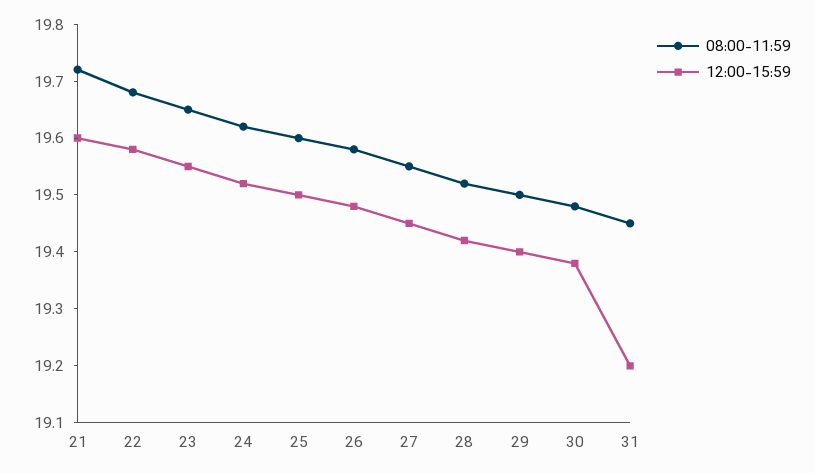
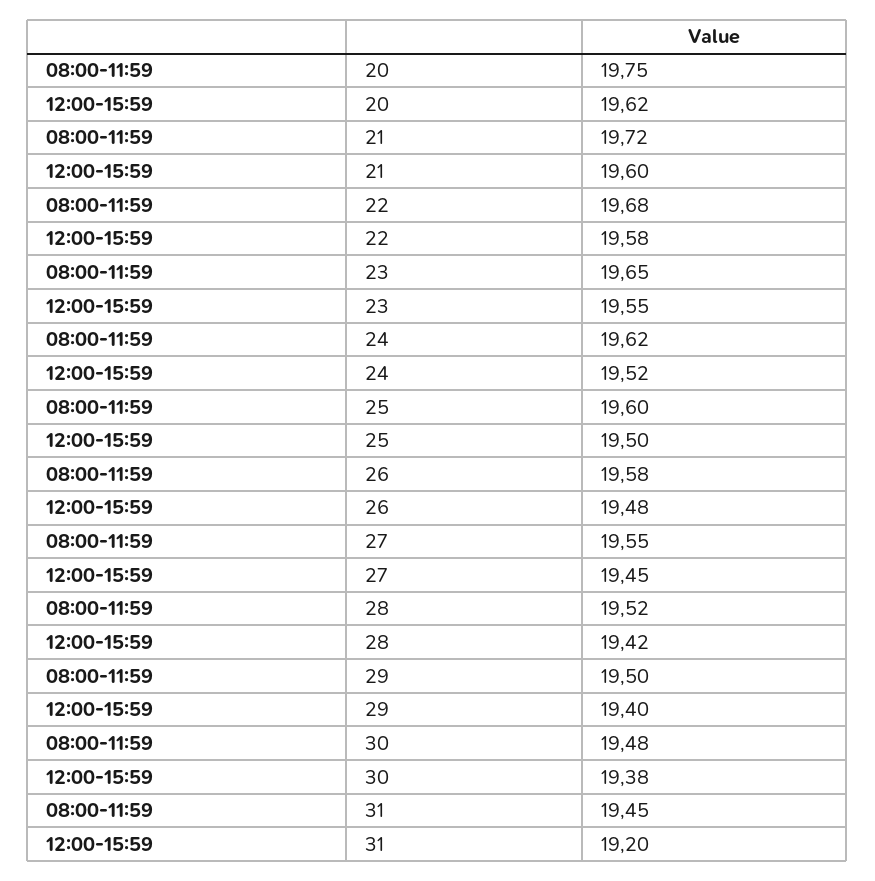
08:00-11:59, 20: none -> 19.75
12:00-15:59, 20: none -> 19.62

